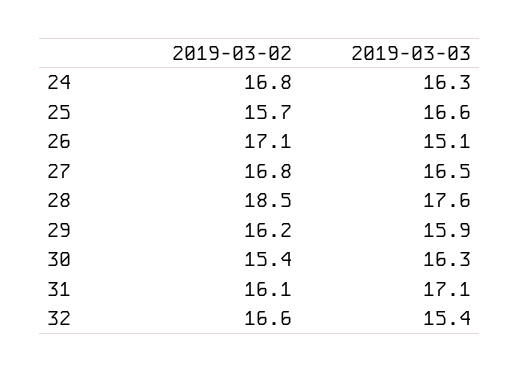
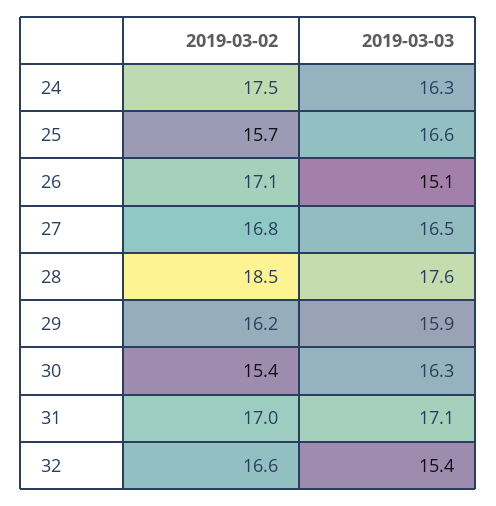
2019-03-02, 24: 16.8 -> 17.5
2019-03-02, 31: 16.1 -> 17

